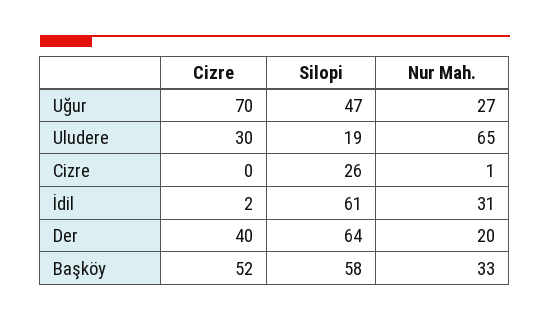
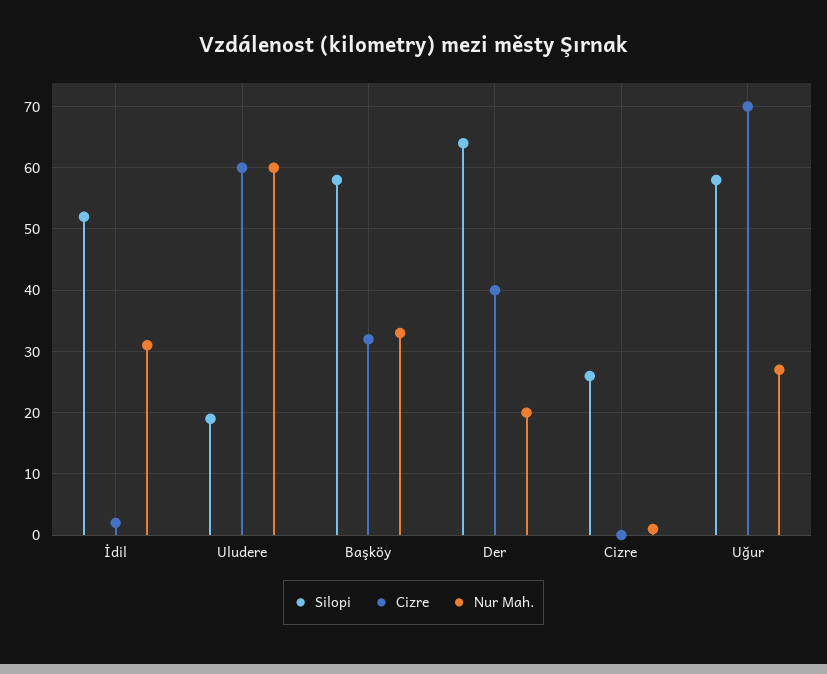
Silopi, Uğur: 47 -> 58
Cizre, Uludere: 30 -> 60
Nur Mah., Uludere: 65 -> 60
Silopi, İdil: 61 -> 52
Cizre, Başköy: 52 -> 32

